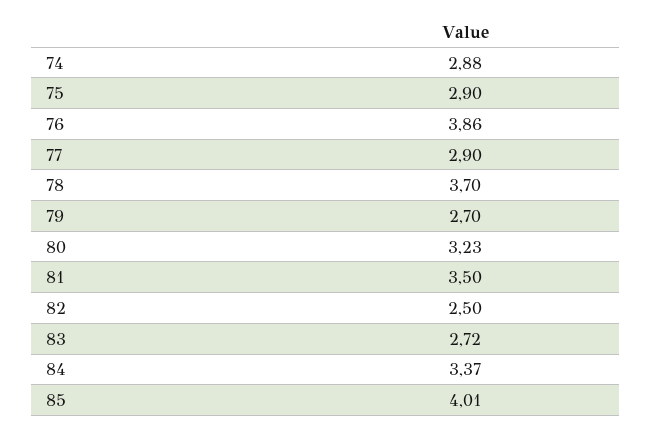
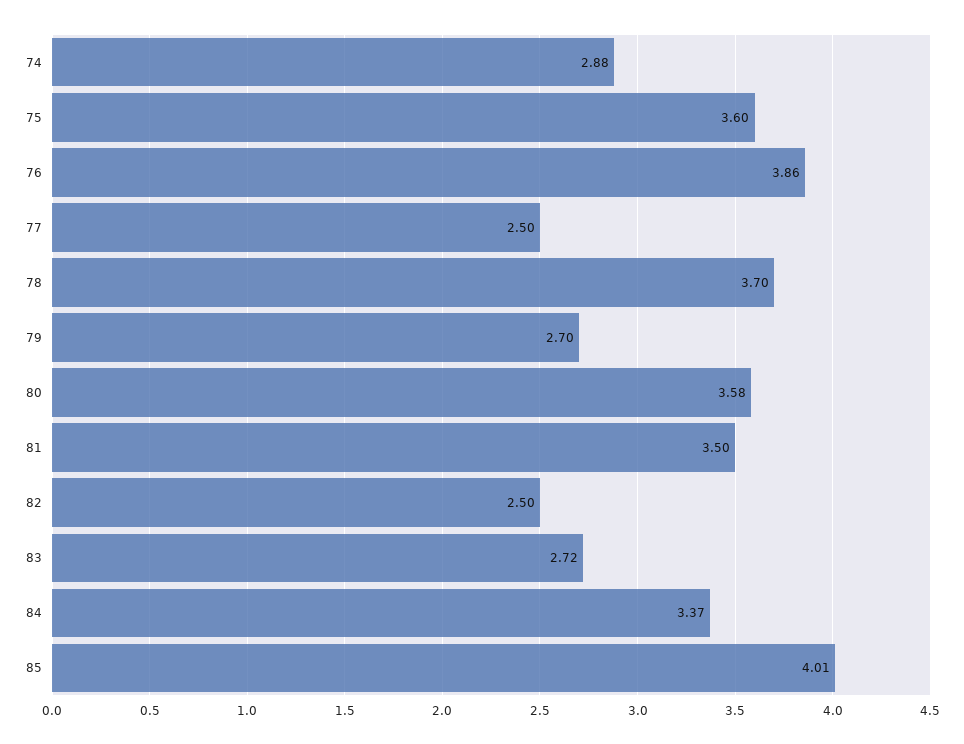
75: 2.9 -> 3.6
77: 2.9 -> 2.5
80: 3.23 -> 3.58

